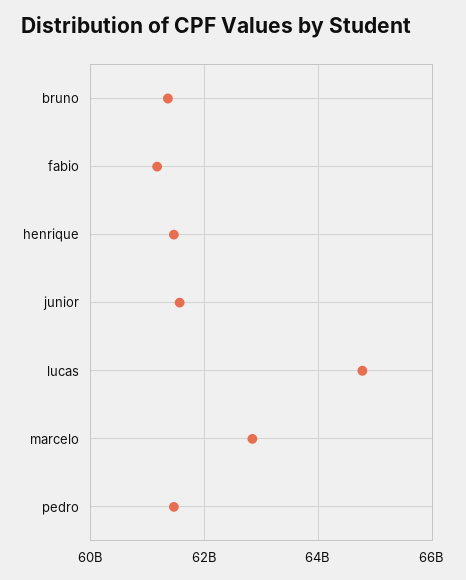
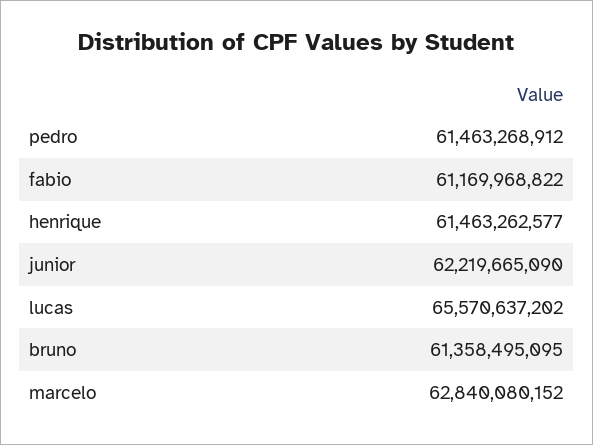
junior: 61600000000 -> 62219665090
lucas: 64800000000 -> 65570637202

